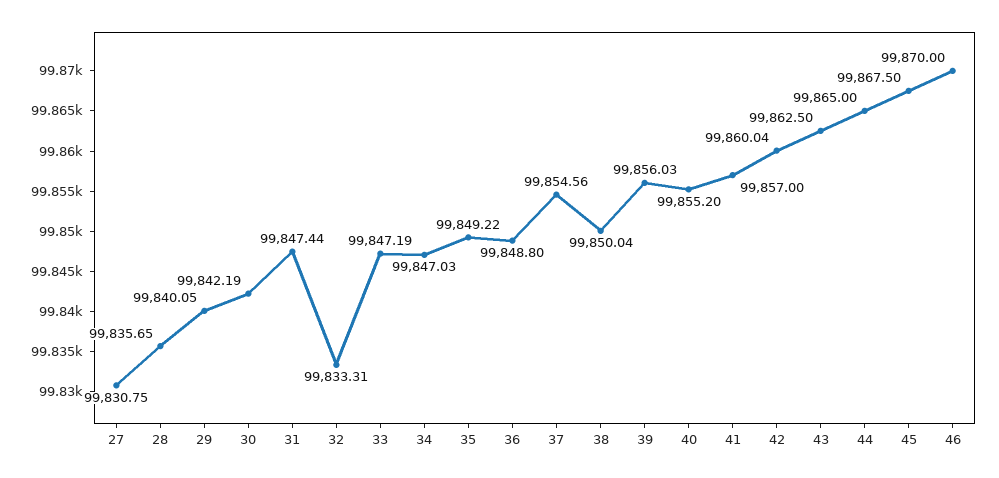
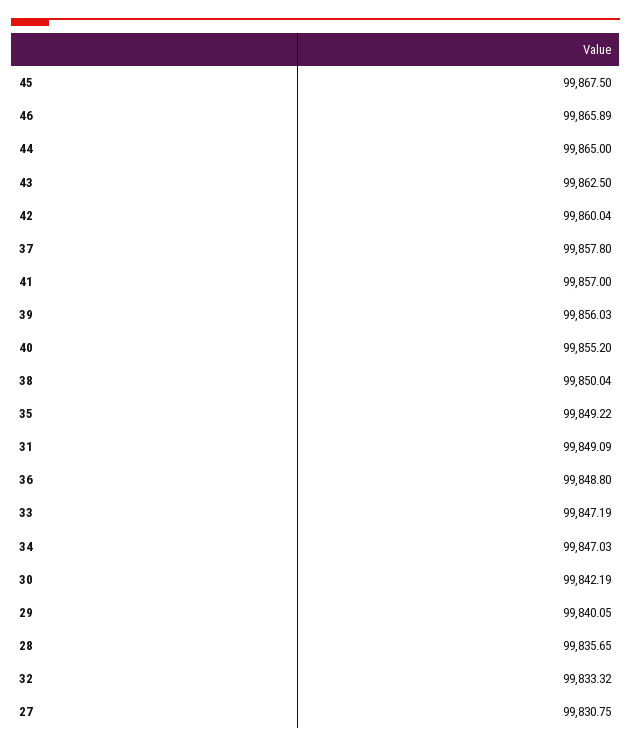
31: 99847.44 -> 99849.09
32: 99833.31 -> 99833.32
37: 99854.56 -> 99857.8
46: 99870 -> 99865.89

